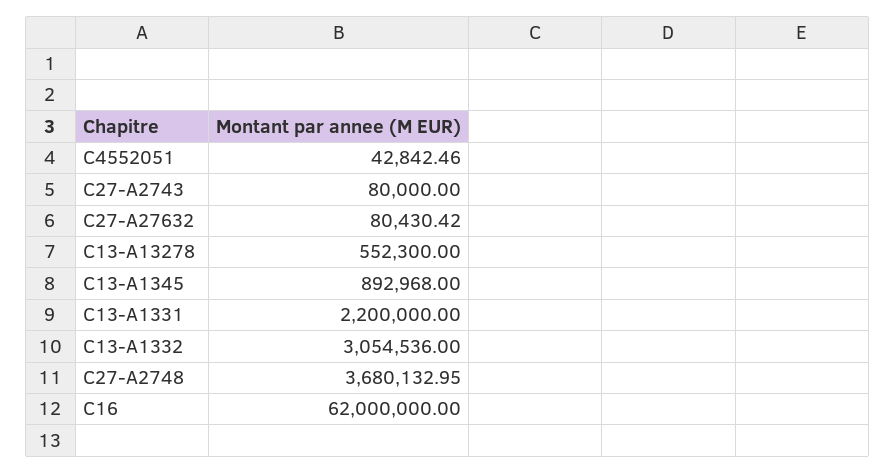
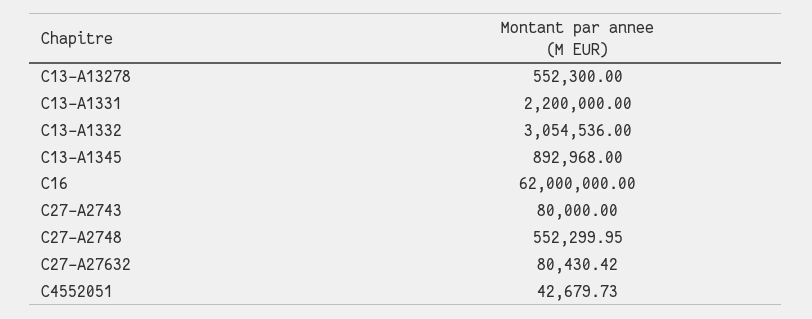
C4552051: 42842.46 -> 42679.73
C27-A2748: 3680132.95 -> 552299.95

